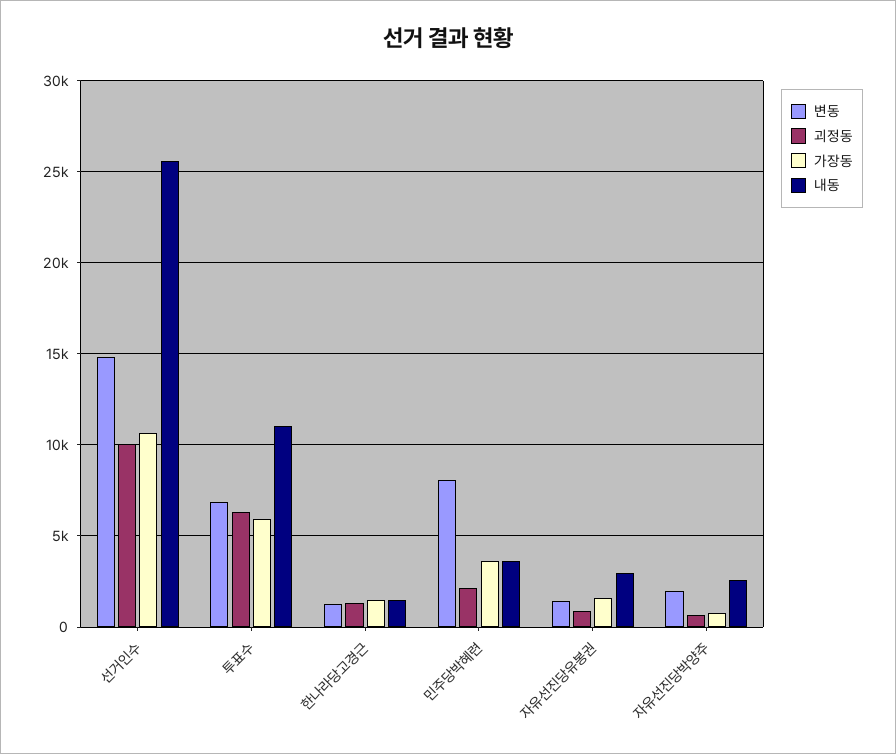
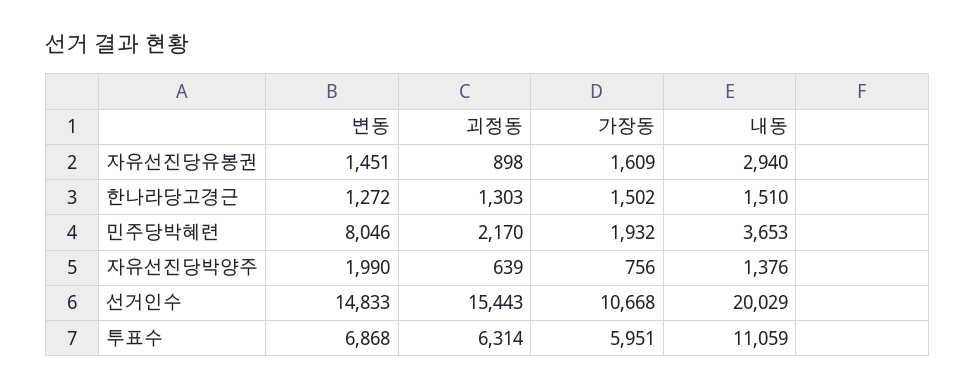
괴정동, 선거인수: 10000 -> 15443
내동, 선거인수: 25500 -> 20029
가장동, 민주당박혜련: 3500 -> 1932
내동, 자유선진당박양주: 2500 -> 1376

